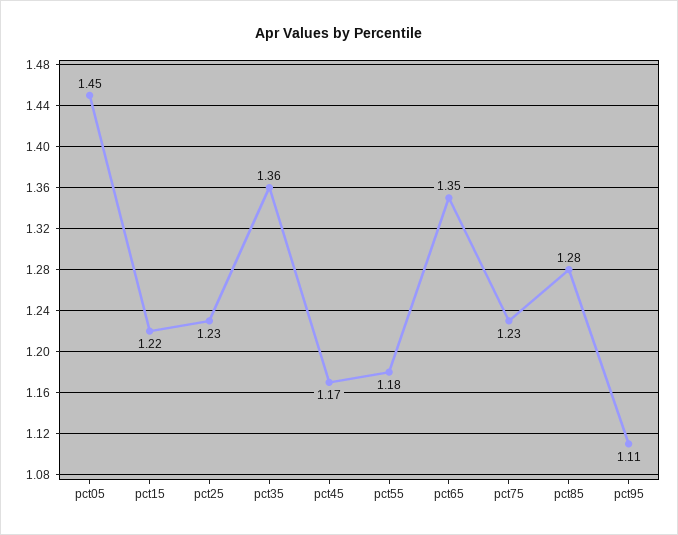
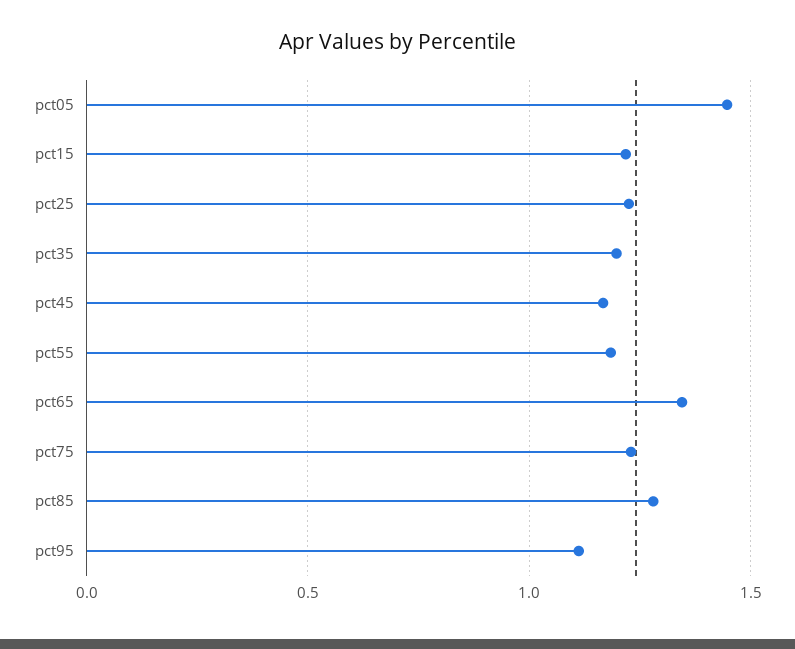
pct35: 1.36 -> 1.2

